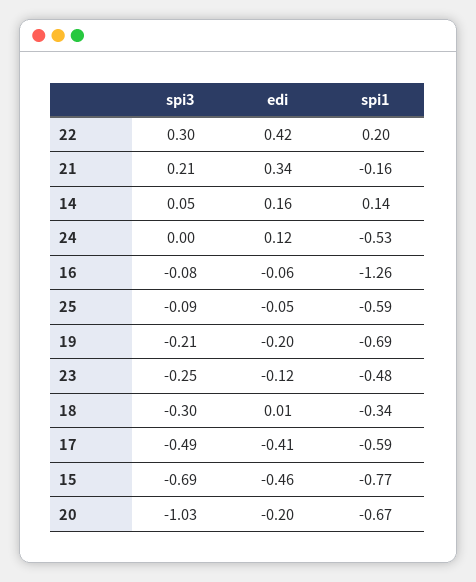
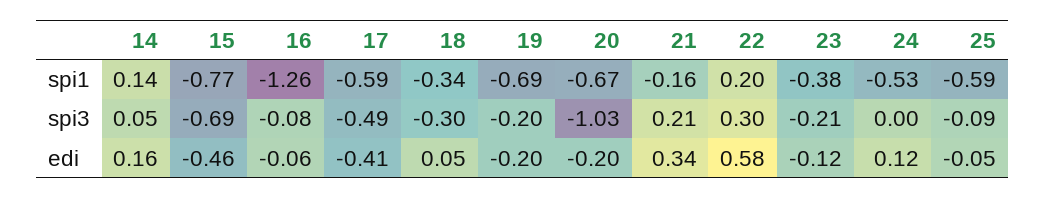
edi, 22: 0.42 -> 0.58
spi3, 19: -0.21 -> -0.2
spi3, 23: -0.25 -> -0.21
spi1, 23: -0.48 -> -0.38
edi, 18: 0.01 -> 0.05

